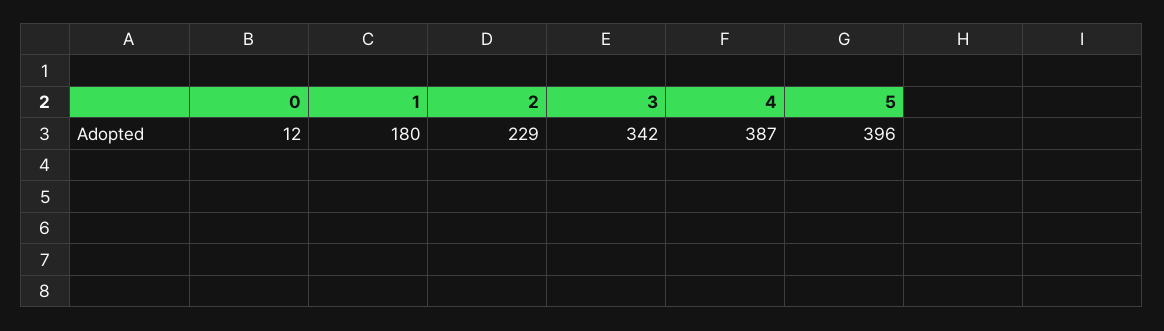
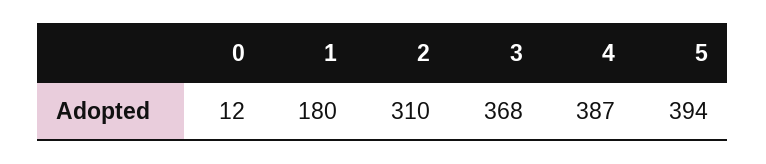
2: 229 -> 310
3: 342 -> 368
5: 396 -> 394

